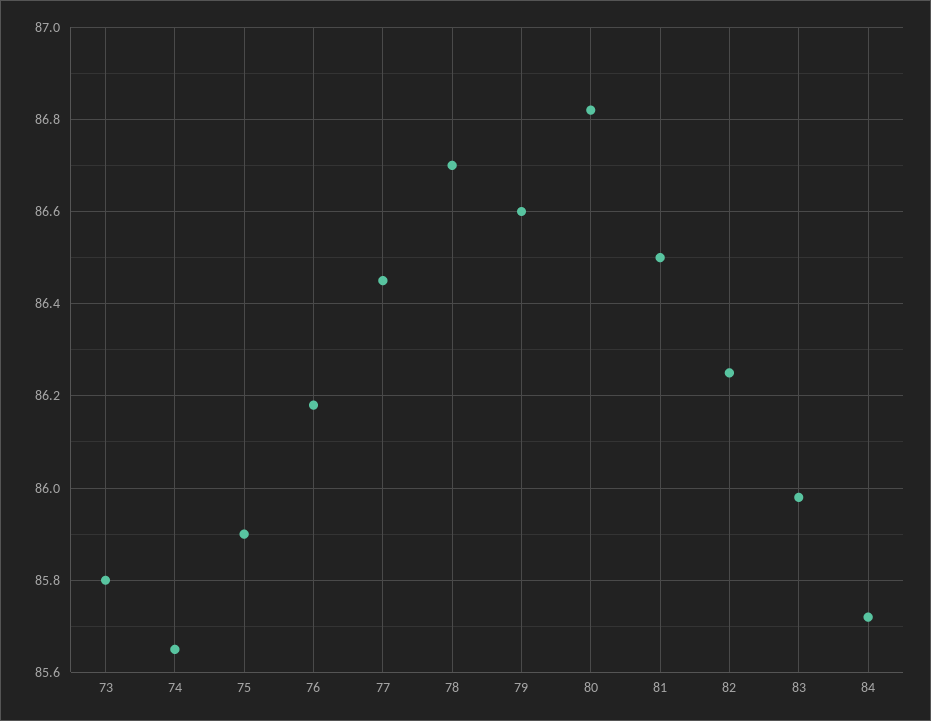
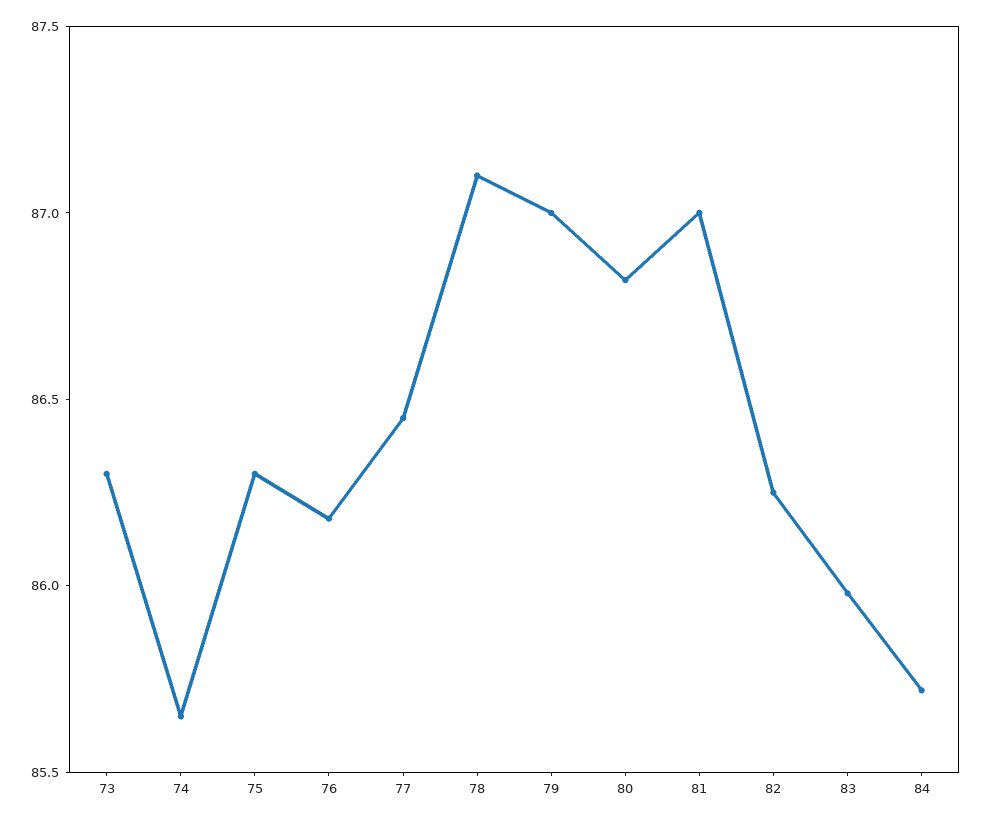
73: 85.8 -> 86.3
75: 85.9 -> 86.3
78: 86.7 -> 87.1
79: 86.6 -> 87
81: 86.5 -> 87

